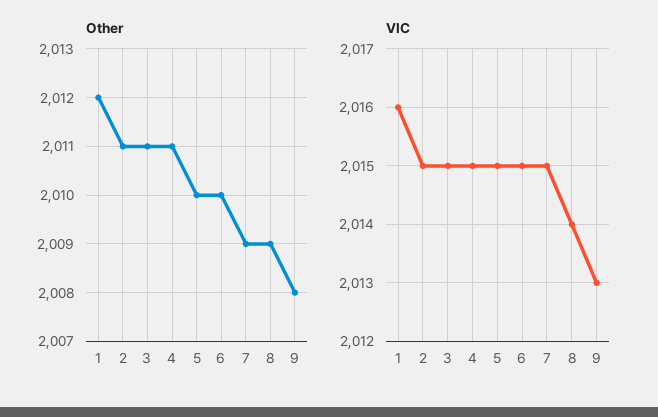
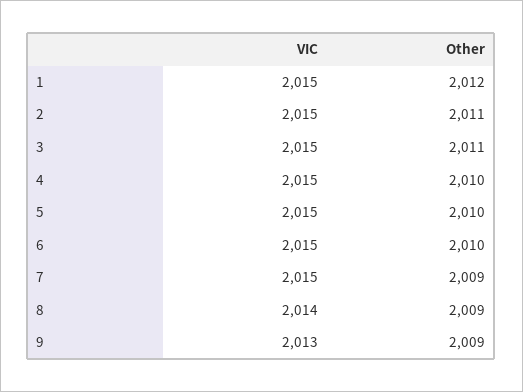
Other, 4: 2011 -> 2010
Other, 9: 2008 -> 2009
VIC, 1: 2016 -> 2015

